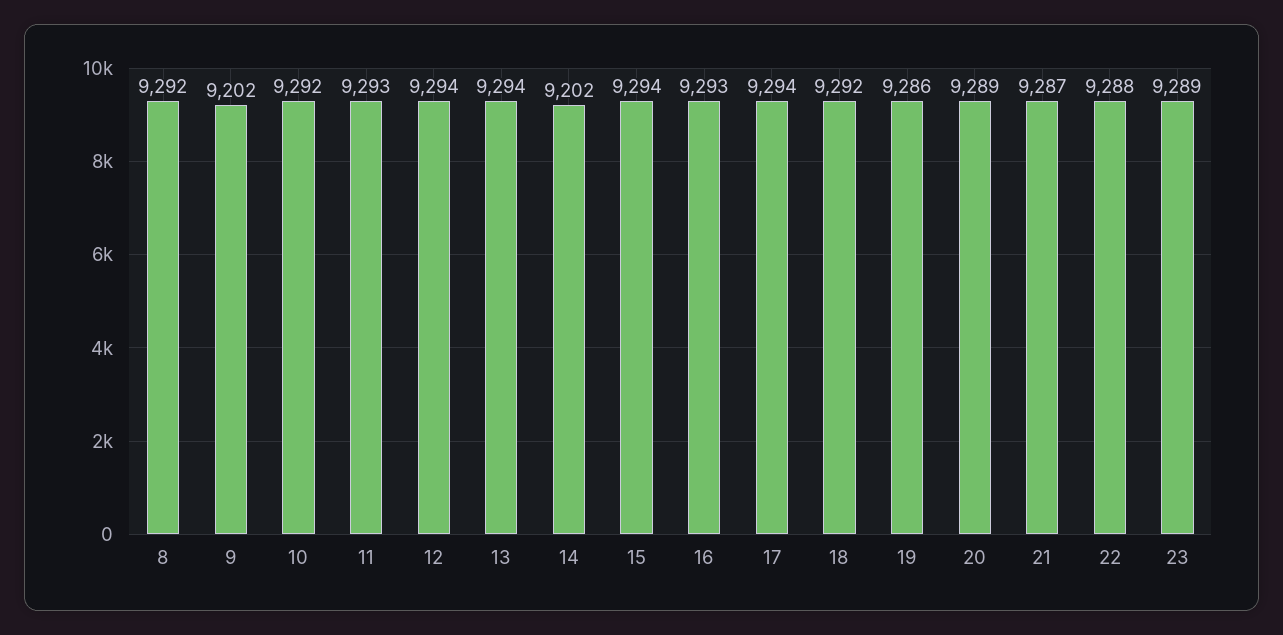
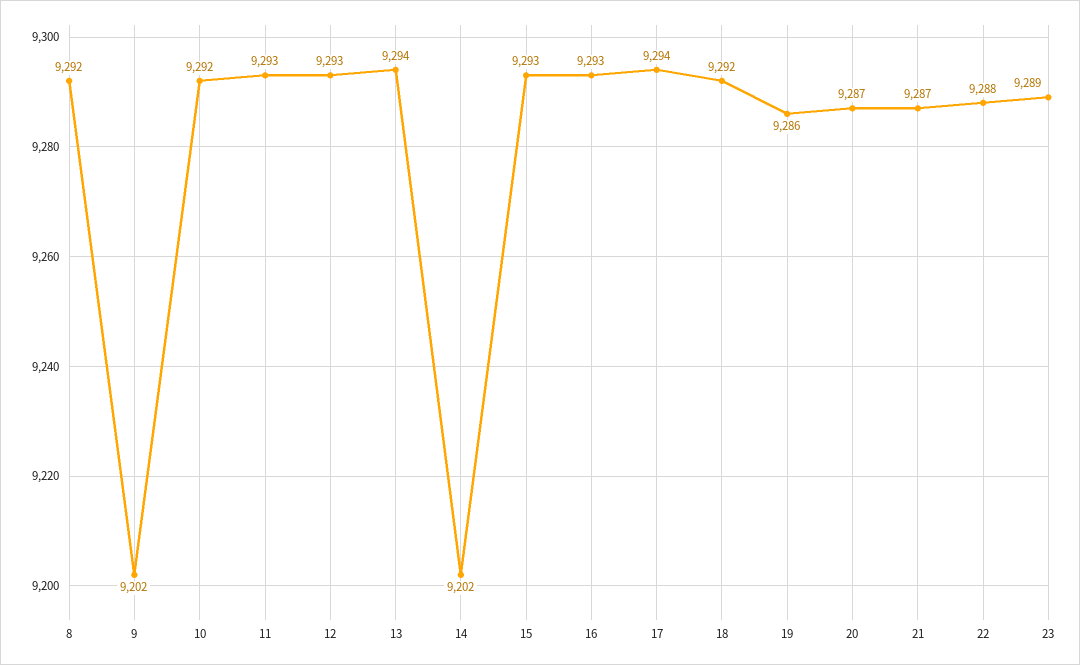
12: 9294 -> 9293
15: 9294 -> 9293
20: 9289 -> 9287

